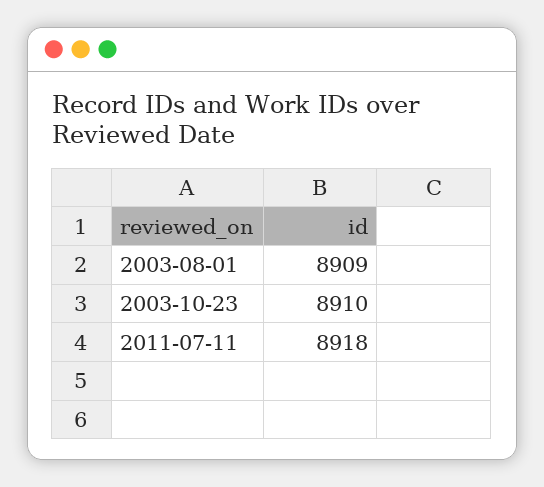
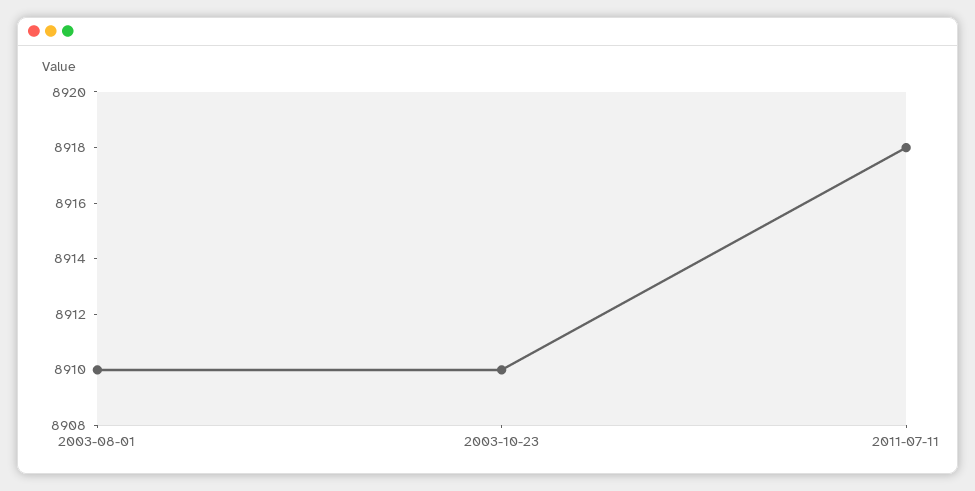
2003-08-01: 8909 -> 8910

